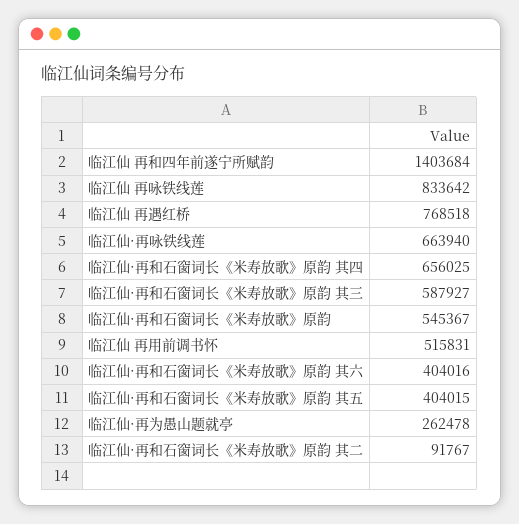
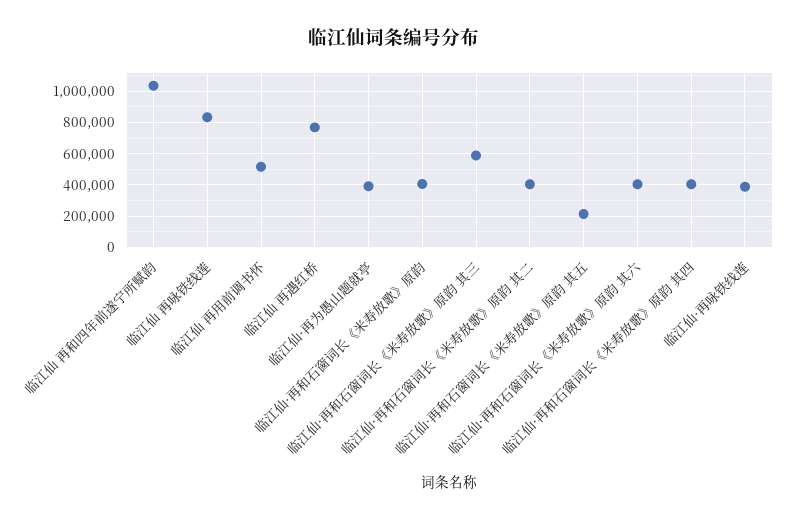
临江仙 再和四年前遂宁所赋韵: 1403684 -> 1050000
临江仙·再咏铁线莲: 663940 -> 400000
临江仙·再和石窗词长《米寿放歌》原韵 其四: 656025 -> 400000
临江仙·再和石窗词长《米寿放歌》原韵: 545367 -> 400000
临江仙·再和石窗词长《米寿放歌》原韵 其五: 404015 -> 200000
临江仙·再为愚山题就亭: 262478 -> 400000
临江仙·再和石窗词长《米寿放歌》原韵 其二: 91767 -> 400000

